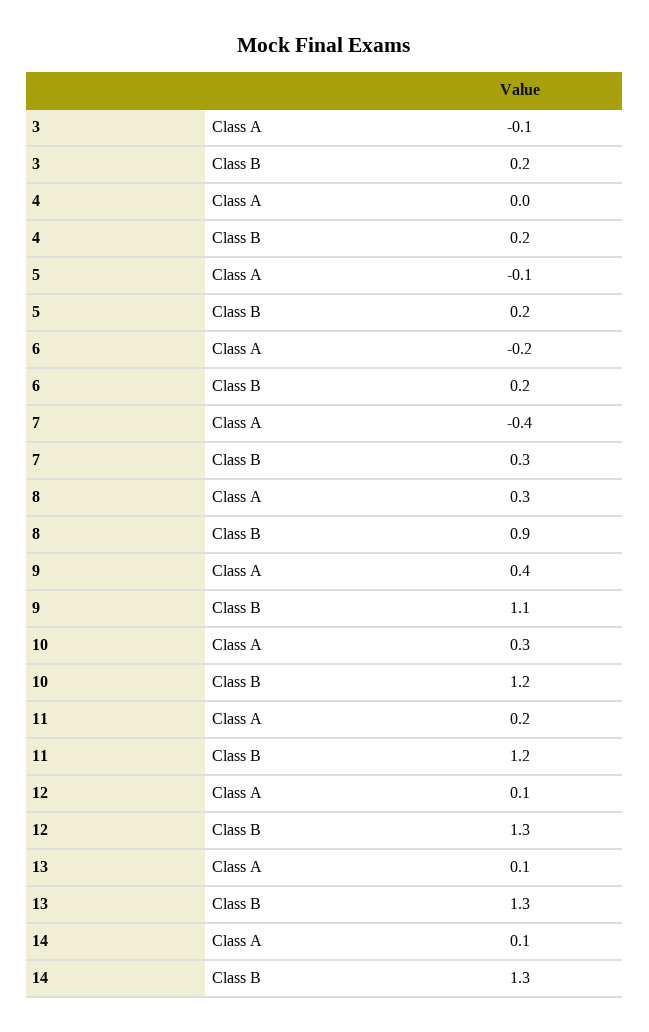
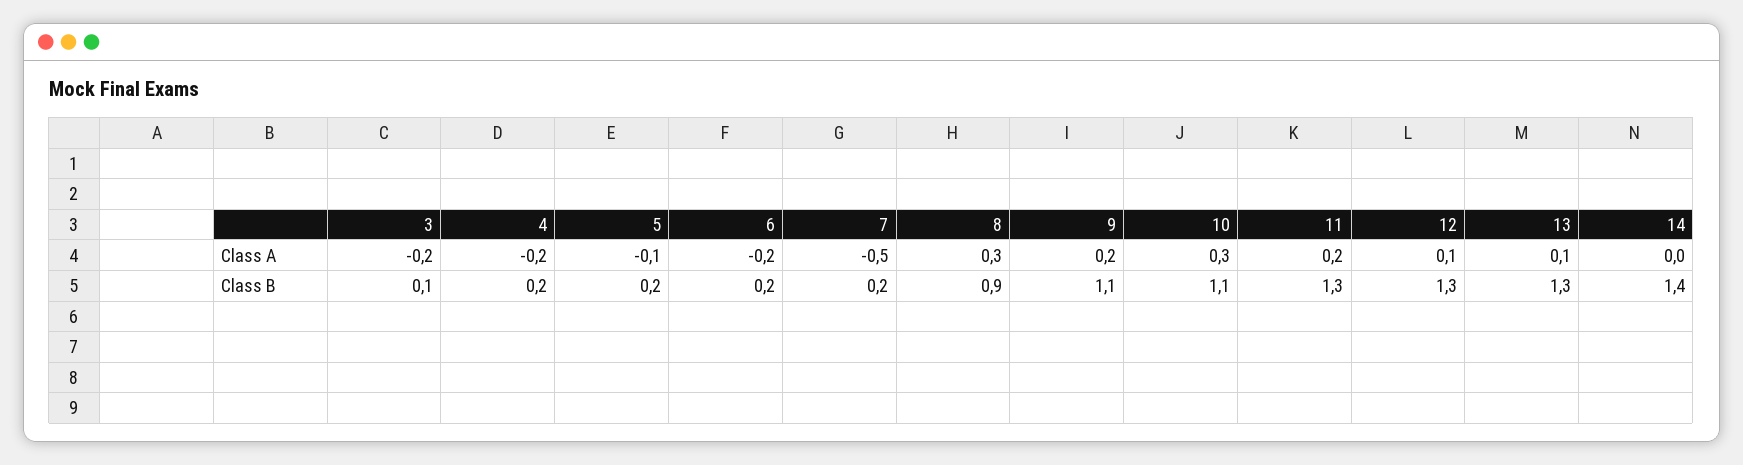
3, Class A: -0.1 -> -0.2
3, Class B: 0.2 -> 0.1
4, Class A: 0 -> -0.2
7, Class A: -0.4 -> -0.5
7, Class B: 0.3 -> 0.2
9, Class A: 0.4 -> 0.2
10, Class B: 1.2 -> 1.1
11, Class B: 1.2 -> 1.3
14, Class A: 0.1 -> 0
14, Class B: 1.3 -> 1.4

